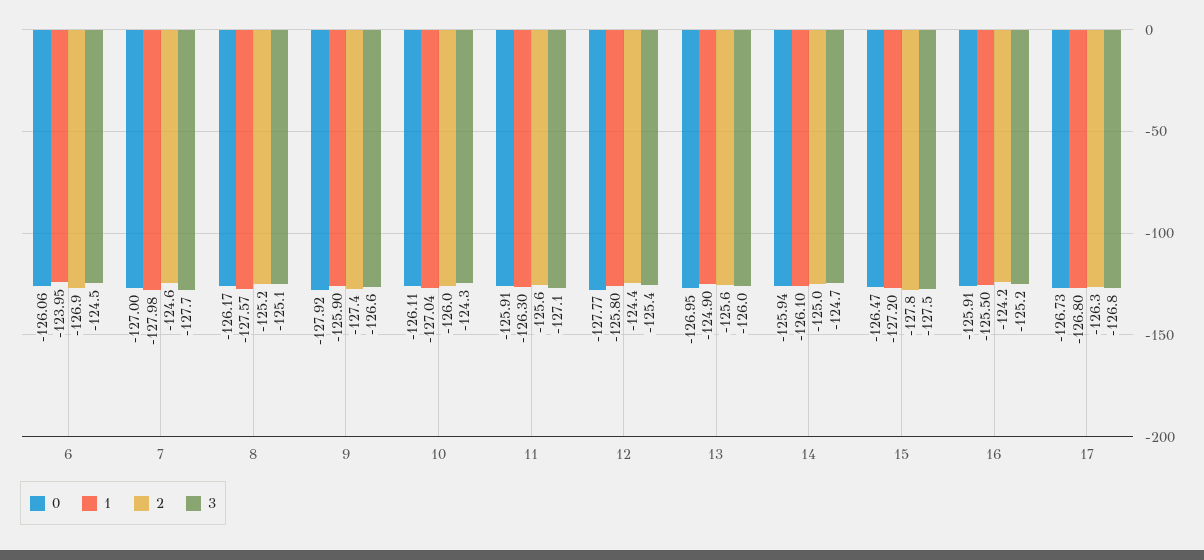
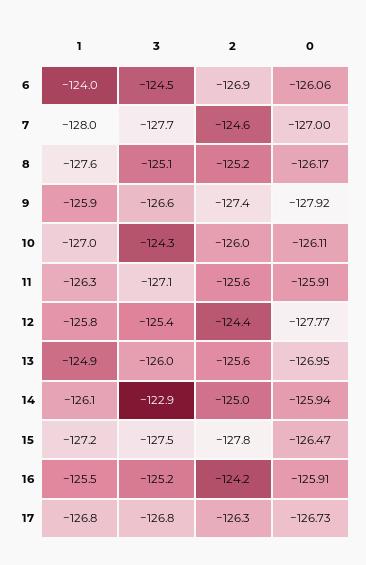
3, 14: -124.7 -> -122.9

